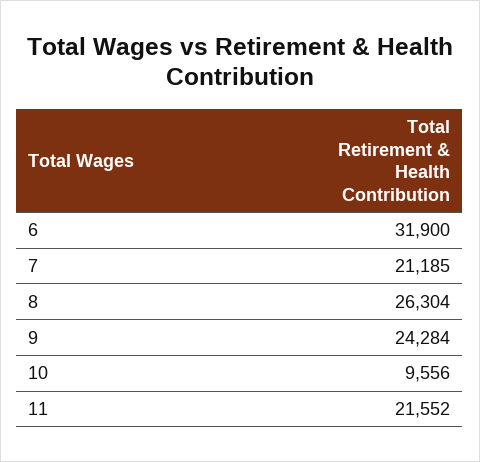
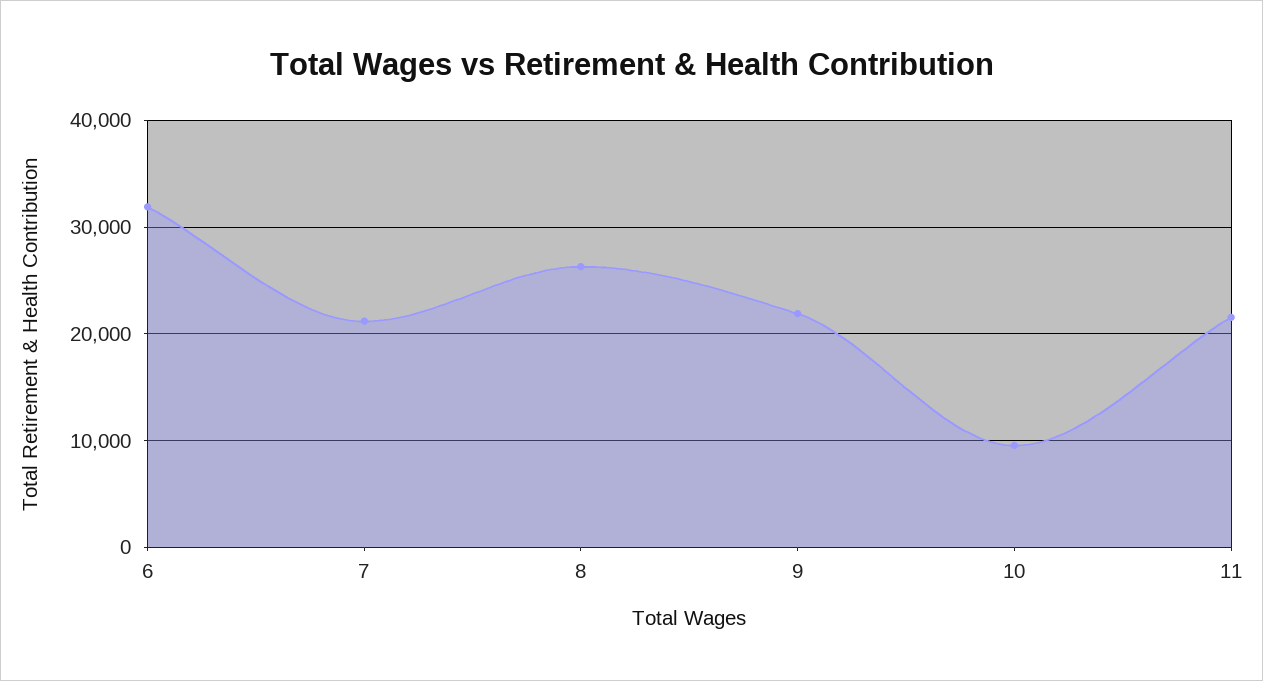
9: 24284 -> 22000

